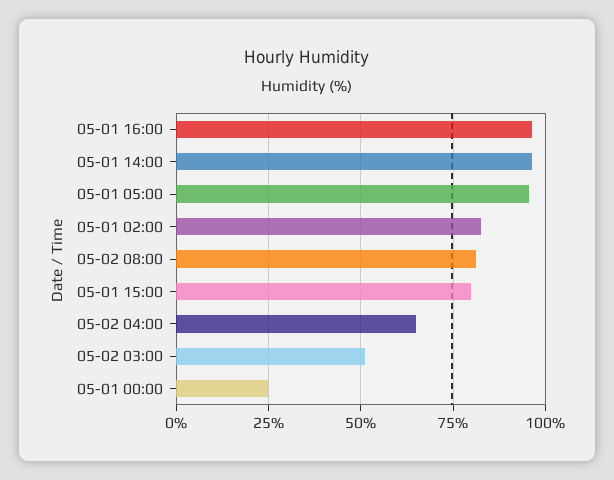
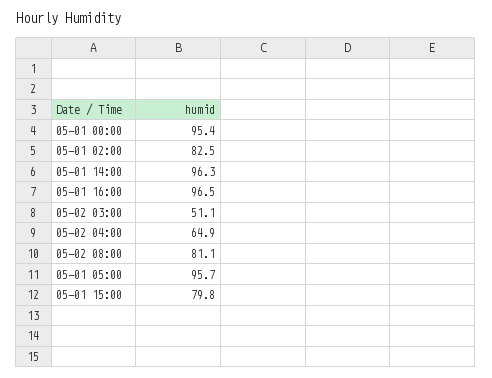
05-01 00:00: 25 -> 95.4

